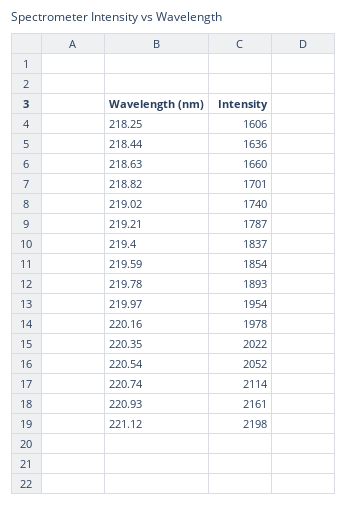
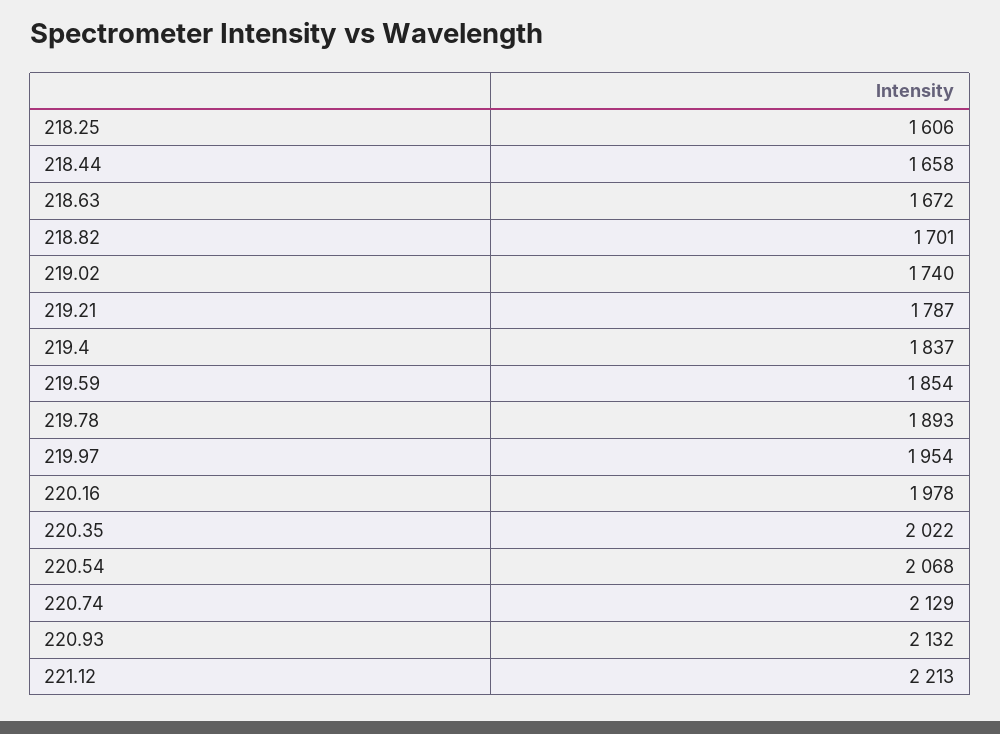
218.44: 1636 -> 1658
218.63: 1660 -> 1672
220.54: 2052 -> 2068
220.74: 2114 -> 2129
220.93: 2161 -> 2132
221.12: 2198 -> 2213

